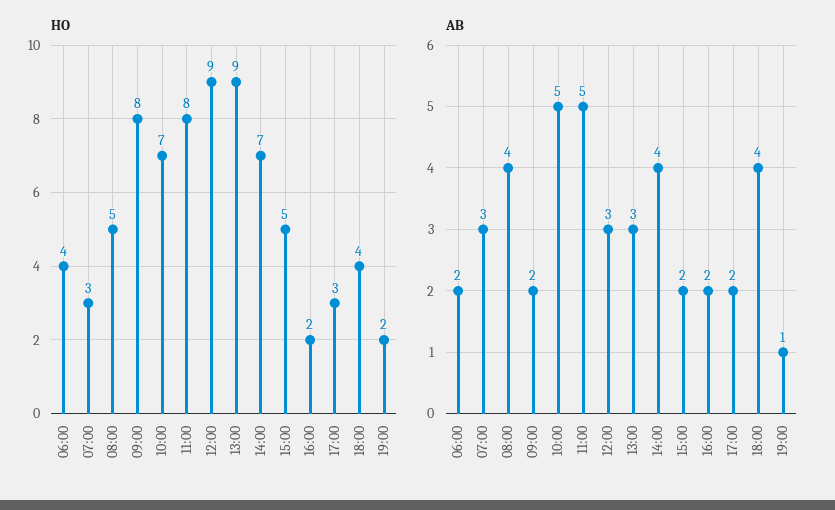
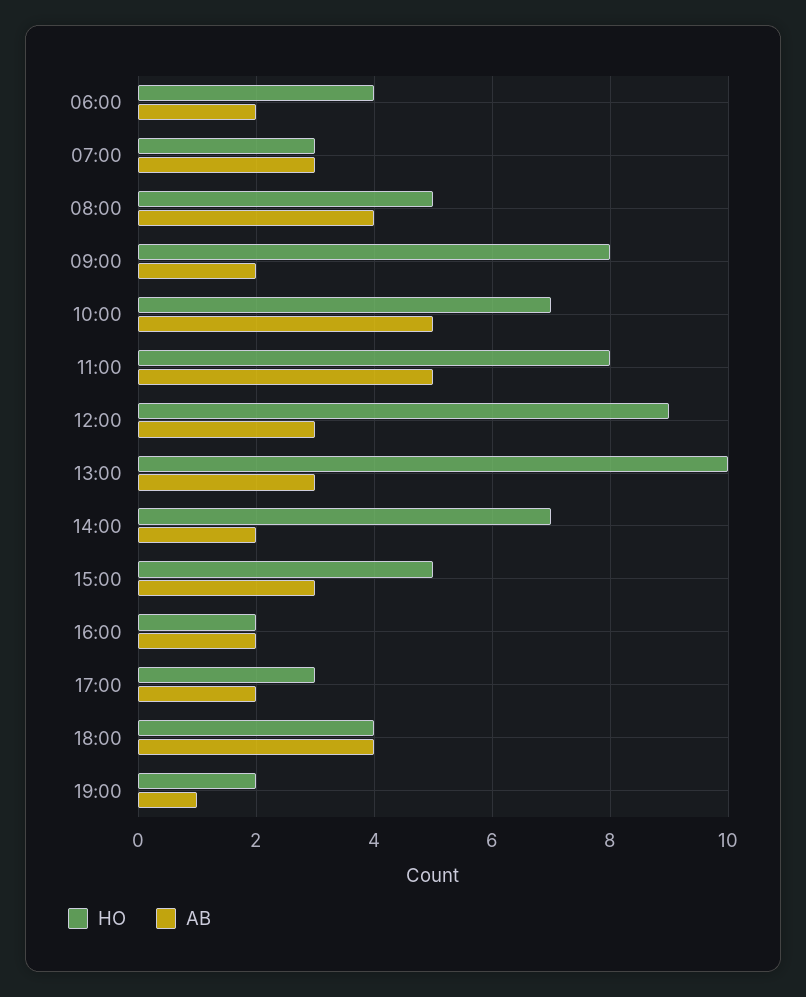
HO, 13:00: 9 -> 10
AB, 14:00: 4 -> 2
AB, 15:00: 2 -> 3

